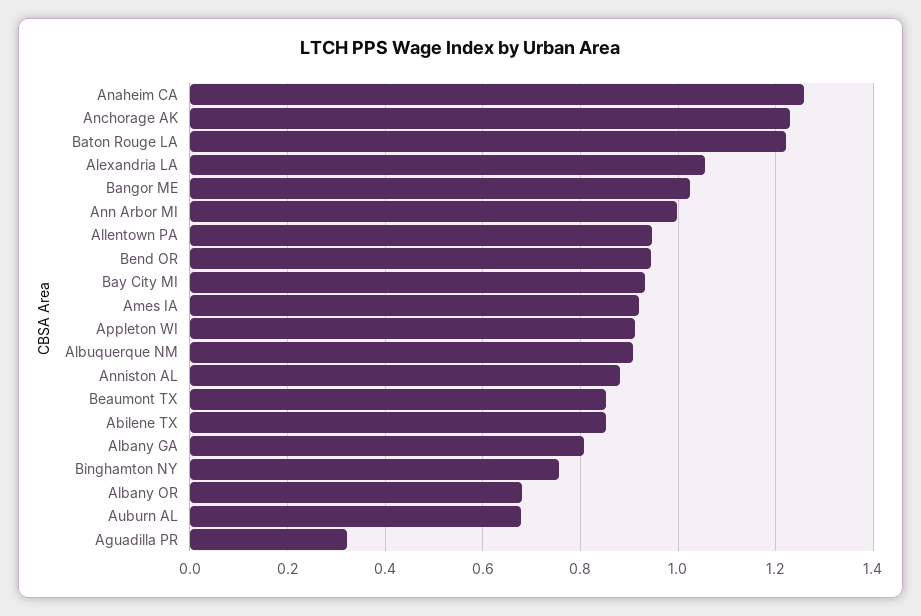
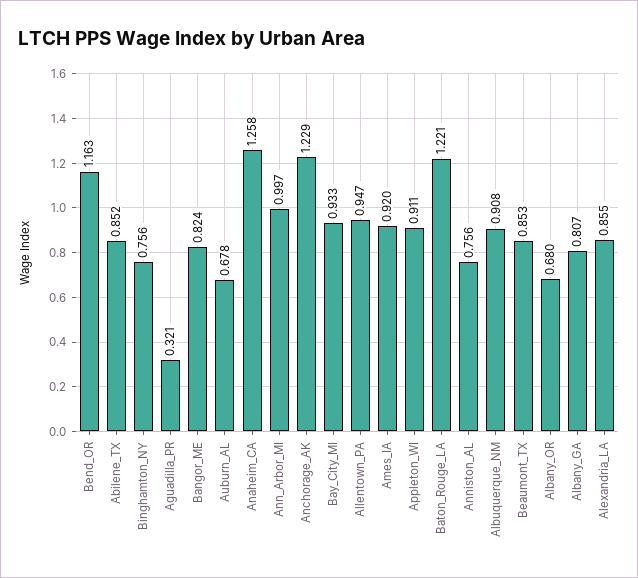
Alexandria LA: 1.06 -> 0.855
Bangor ME: 1.02 -> 0.824
Bend OR: 0.94 -> 1.163
Anniston AL: 0.88 -> 0.756

